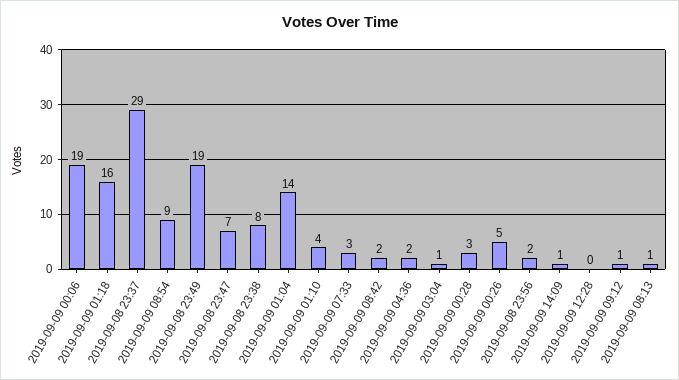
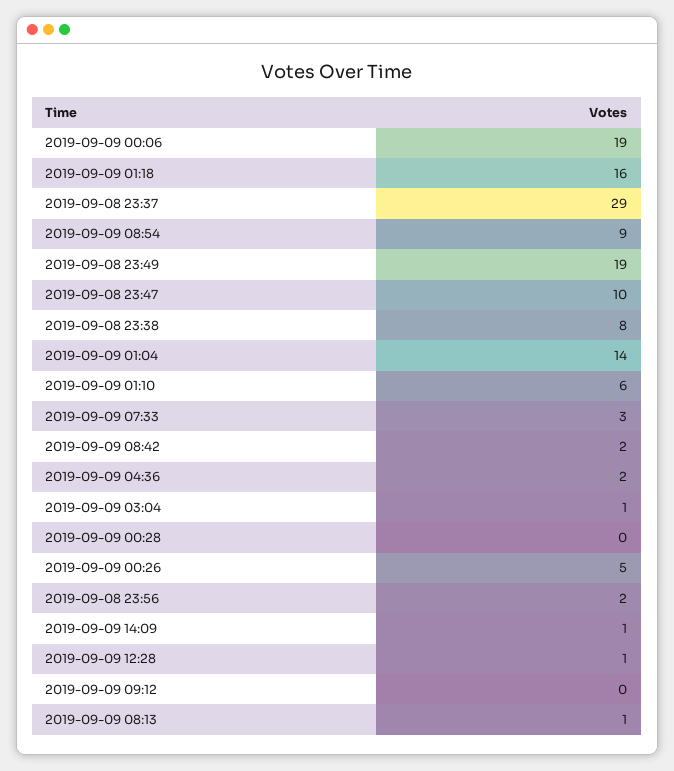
2019-09-08 23:47: 7 -> 10
2019-09-09 01:10: 4 -> 6
2019-09-09 00:28: 3 -> 0
2019-09-09 12:28: 0 -> 1
2019-09-09 09:12: 1 -> 0

